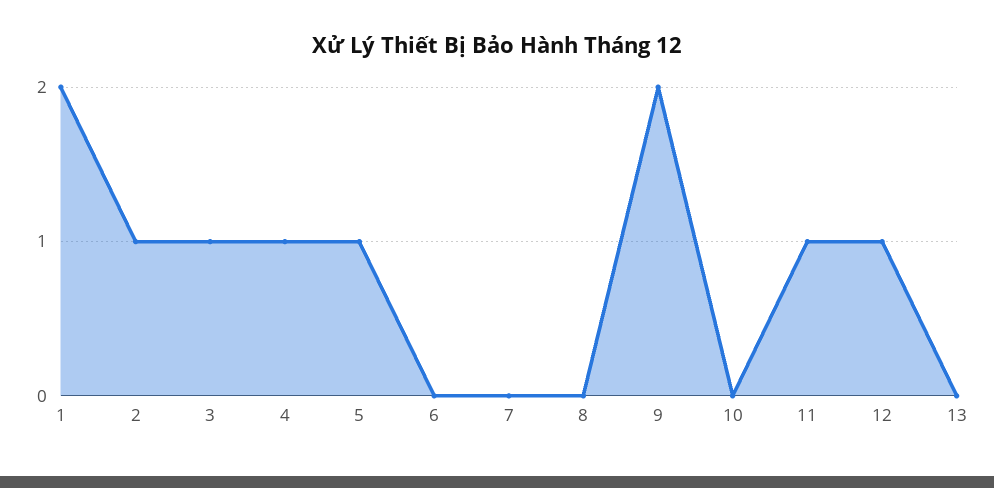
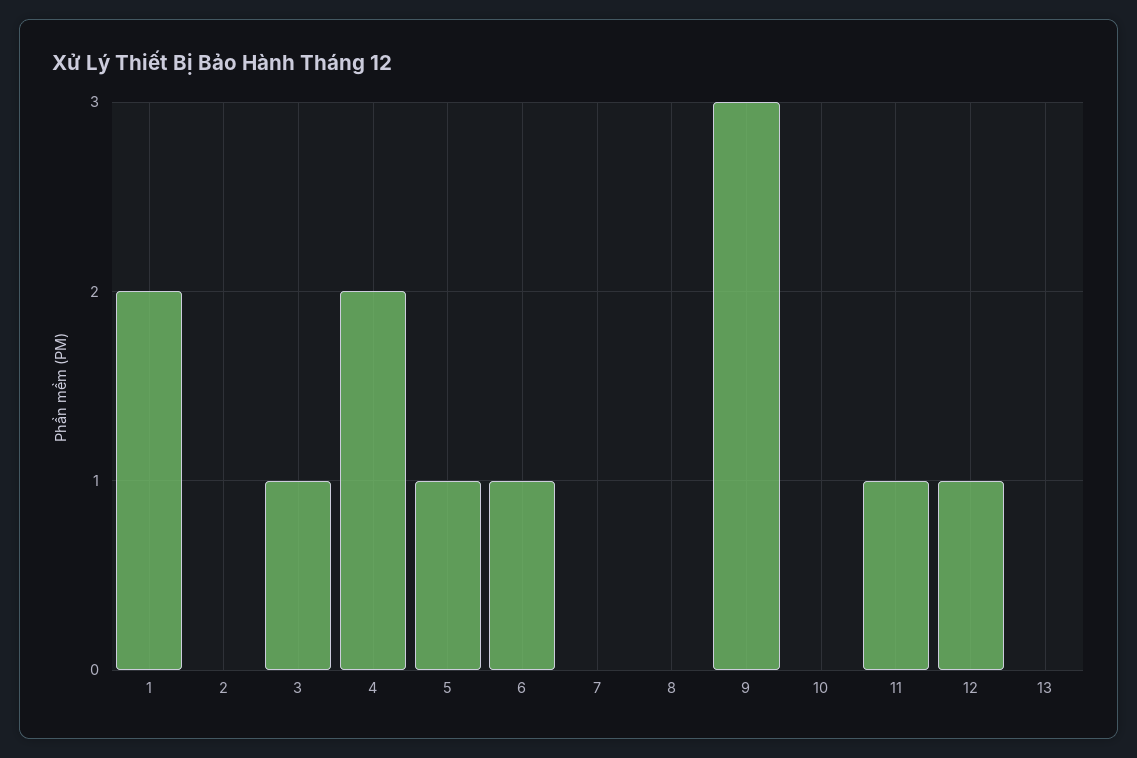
2: 1 -> 0
4: 1 -> 2
6: 0 -> 1
9: 2 -> 3

